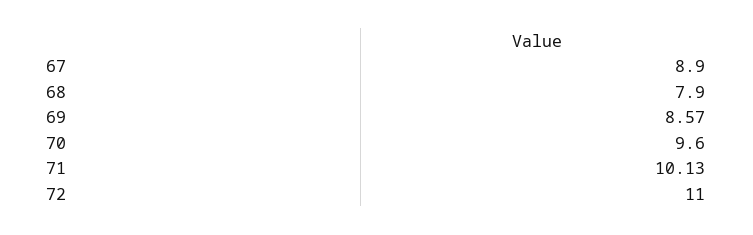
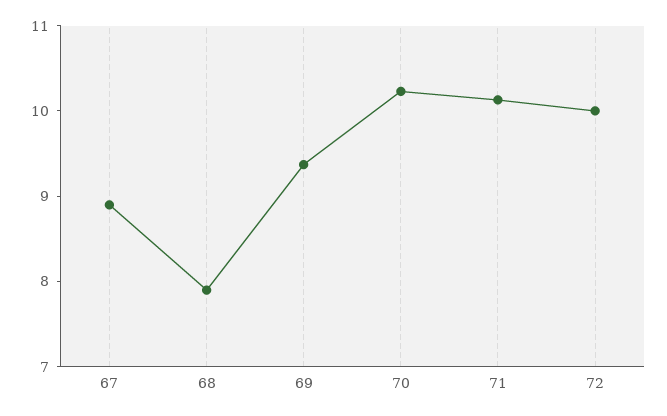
69: 8.57 -> 9.4
70: 9.6 -> 10.2
72: 11 -> 10

